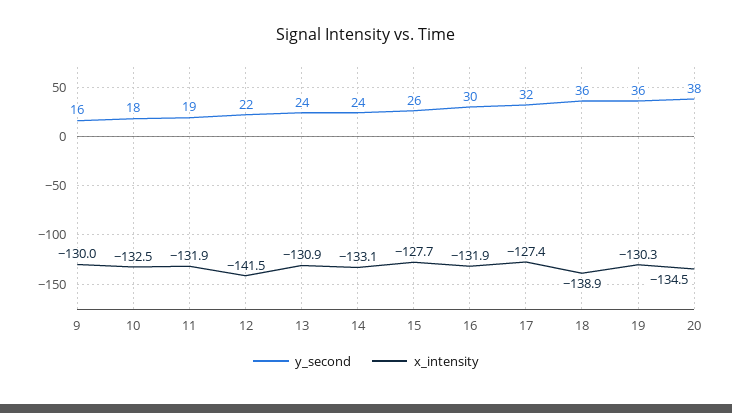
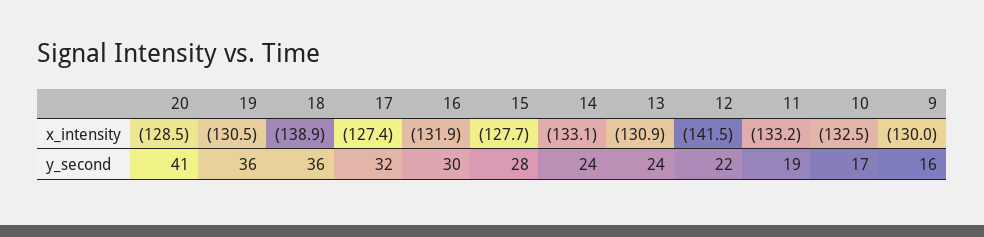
y_second, 10: 18 -> 17
x_intensity, 11: -131.9 -> -133.2
y_second, 15: 26 -> 28
x_intensity, 19: -130.3 -> -130.5
y_second, 20: 38 -> 41
x_intensity, 20: -134.5 -> -128.5

